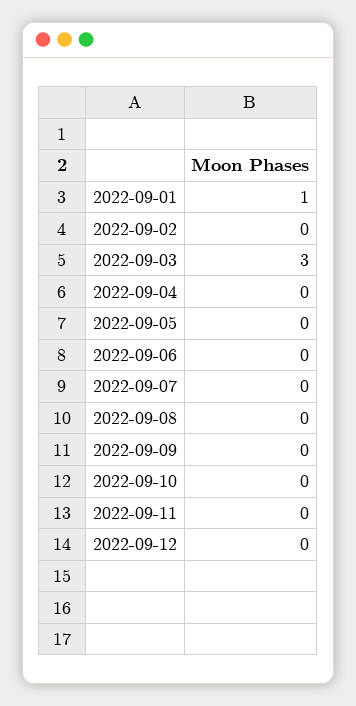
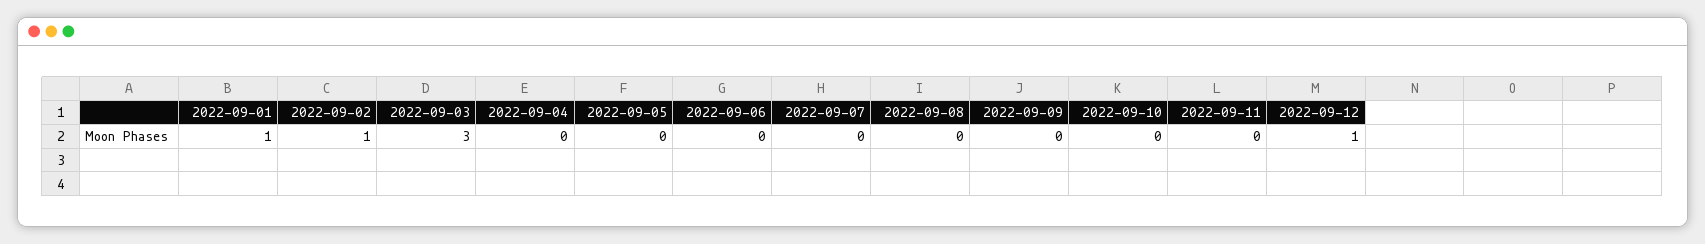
2022-09-02: 0 -> 1
2022-09-12: 0 -> 1

